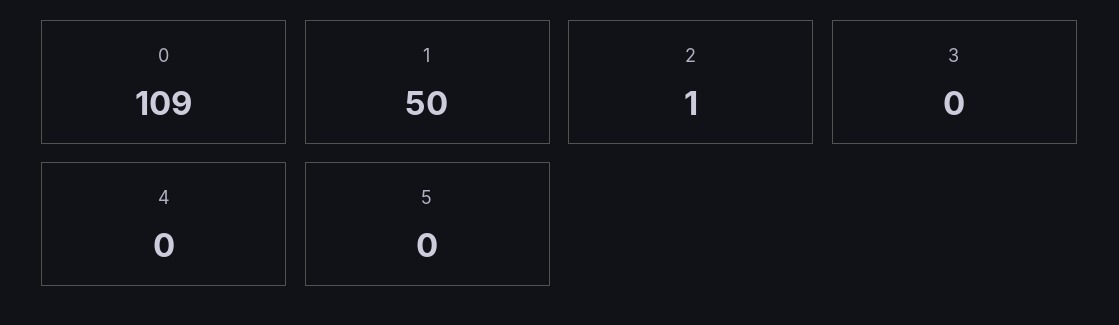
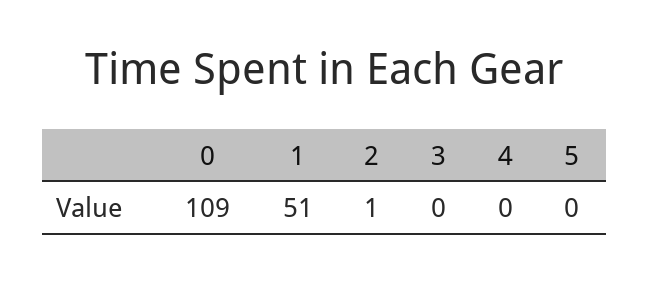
1: 50 -> 51

